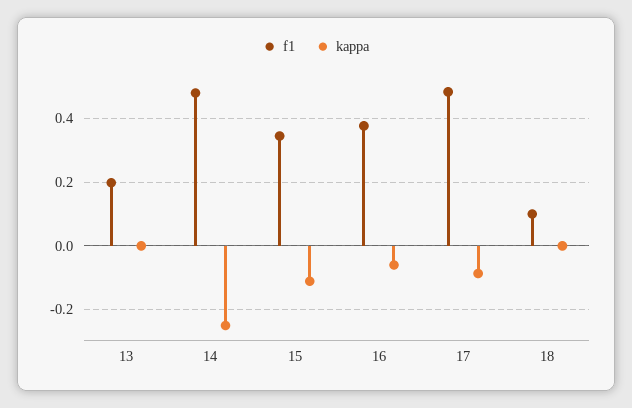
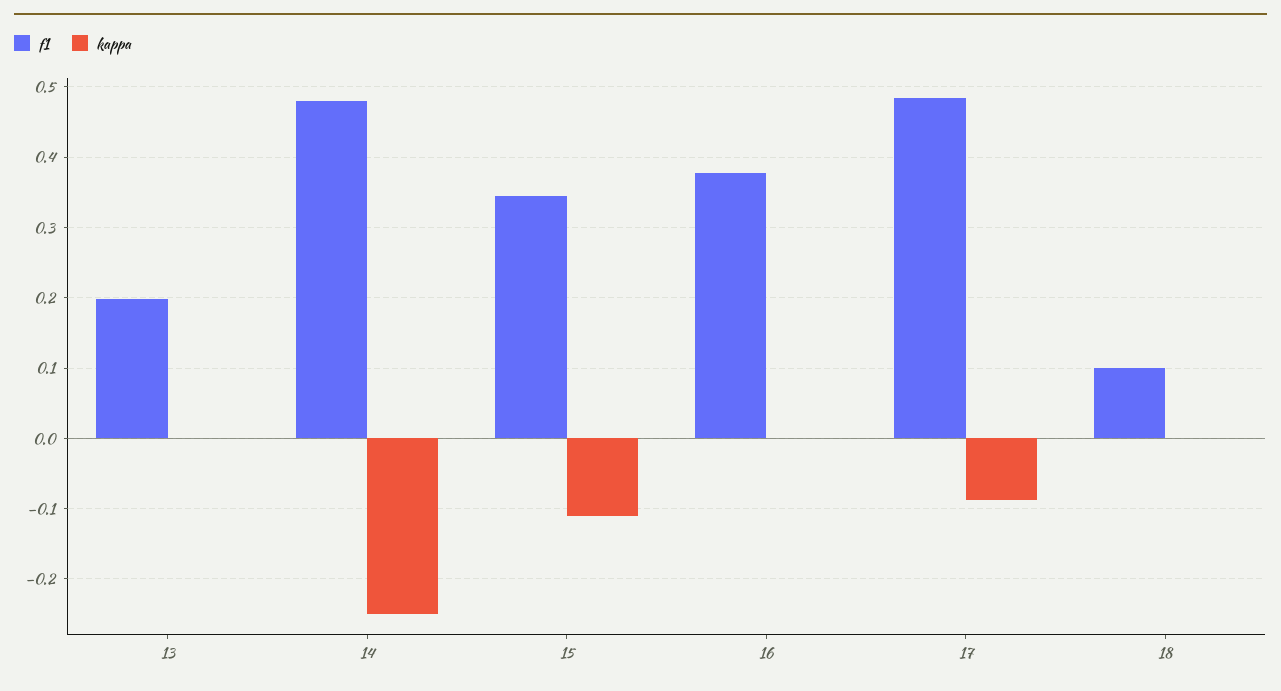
kappa, 16: -0.06 -> 0

